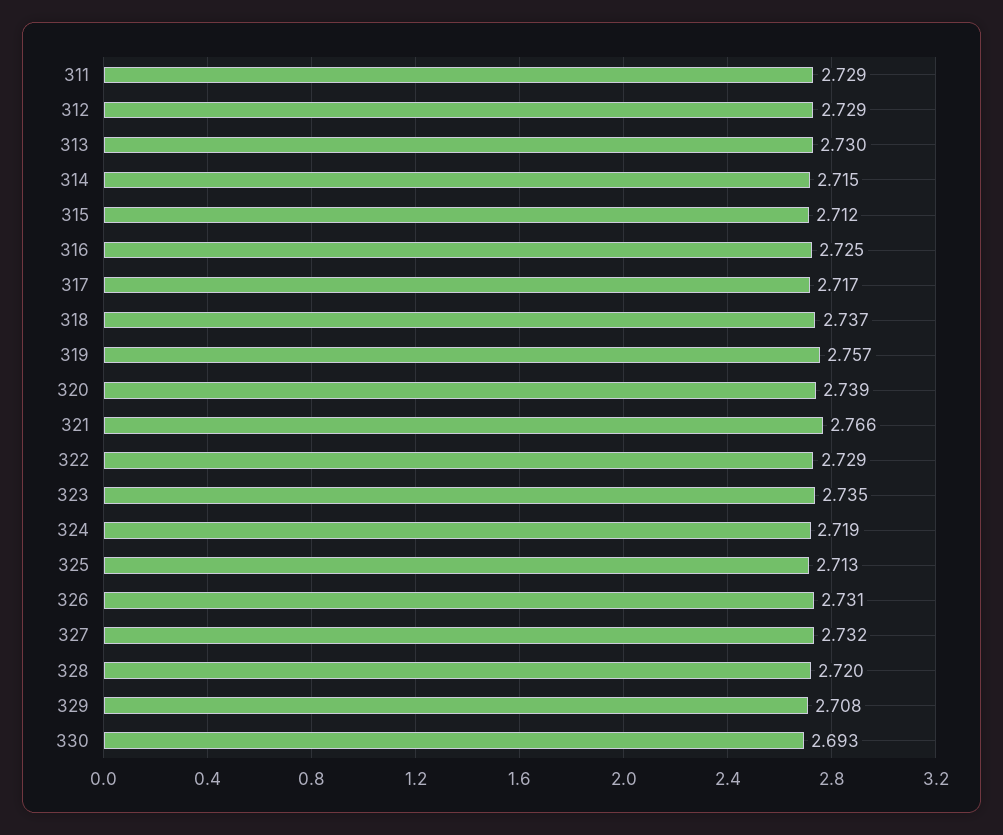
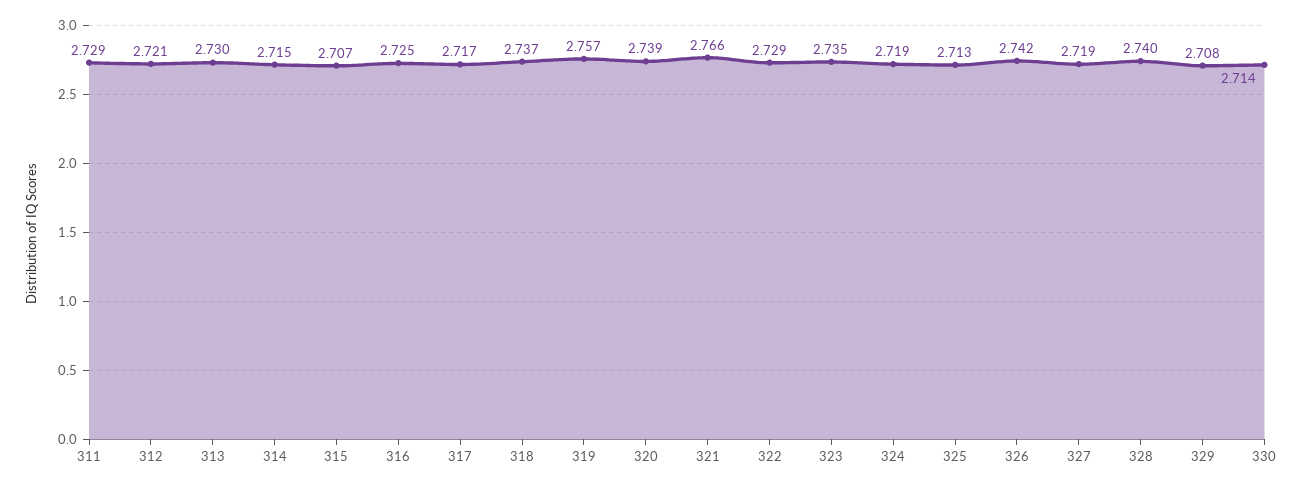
312: 2.729 -> 2.721
315: 2.712 -> 2.707
326: 2.731 -> 2.742
327: 2.732 -> 2.719
328: 2.72 -> 2.74
330: 2.693 -> 2.714

